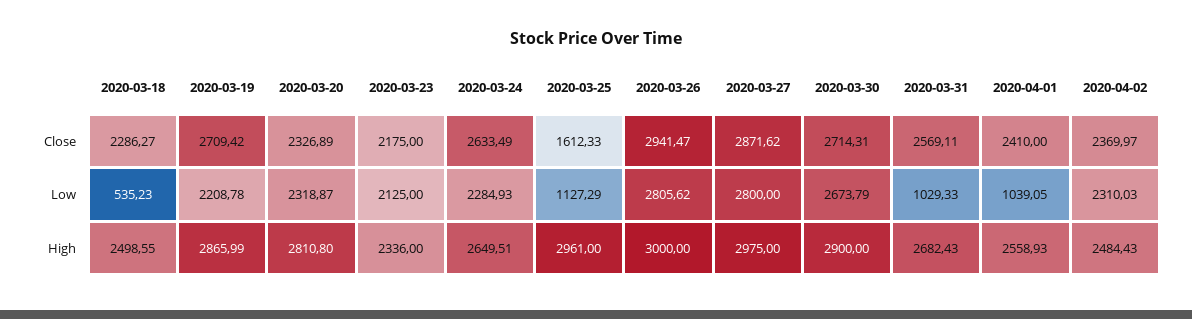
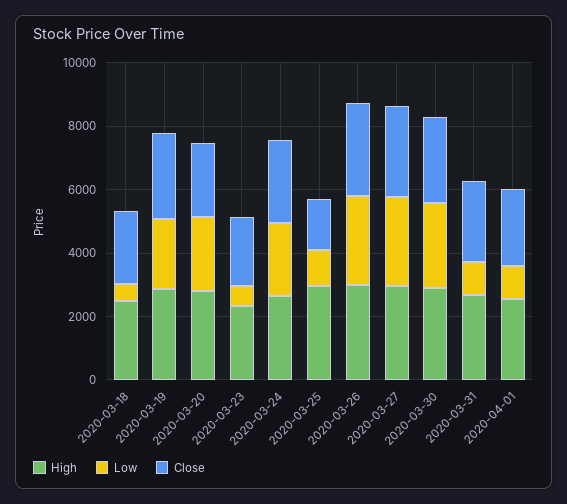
Close, 2020-04-02: 2369.97 -> none
Low, 2020-03-23: 2125 -> 500
Low, 2020-04-02: 2310.03 -> none
High, 2020-04-02: 2484.43 -> none

